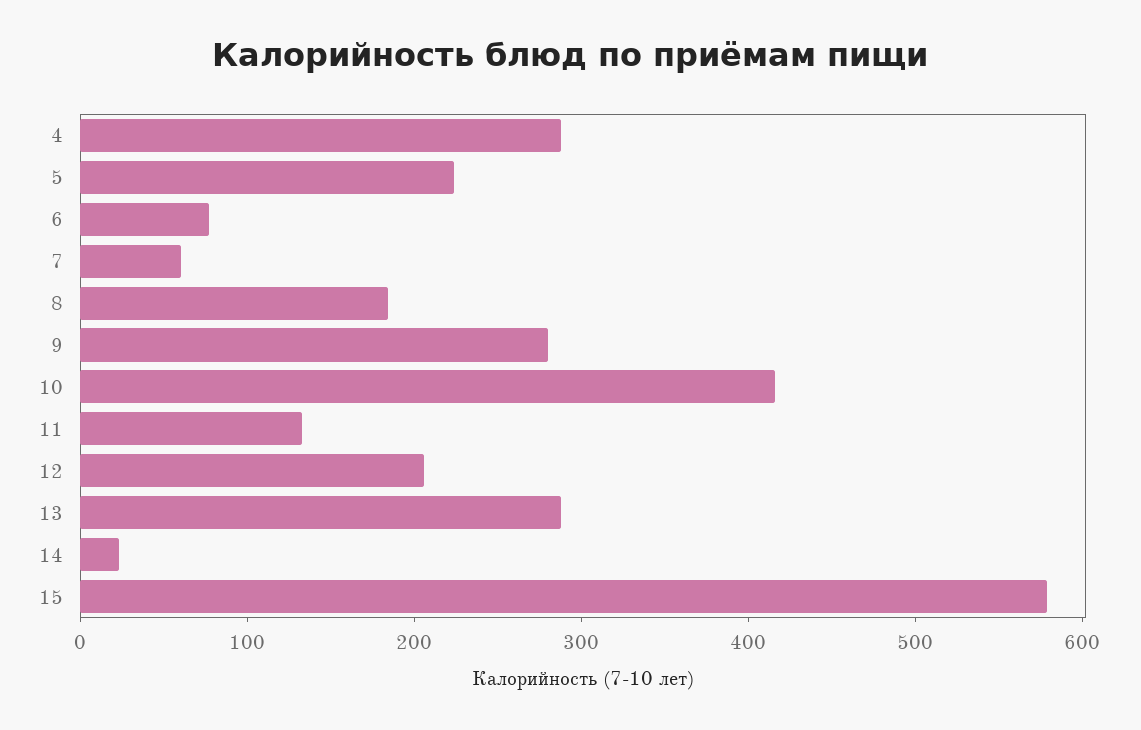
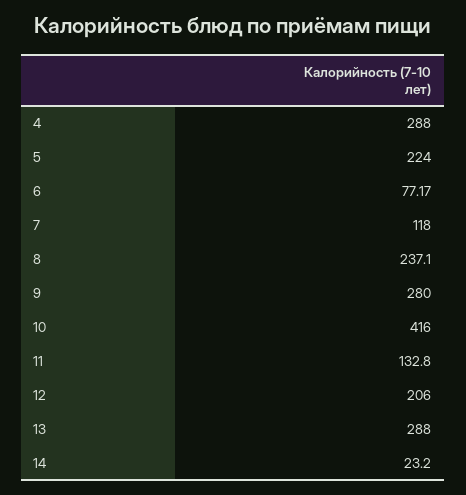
7: 60 -> 118
8: 180 -> 237.1
15: 580 -> none

